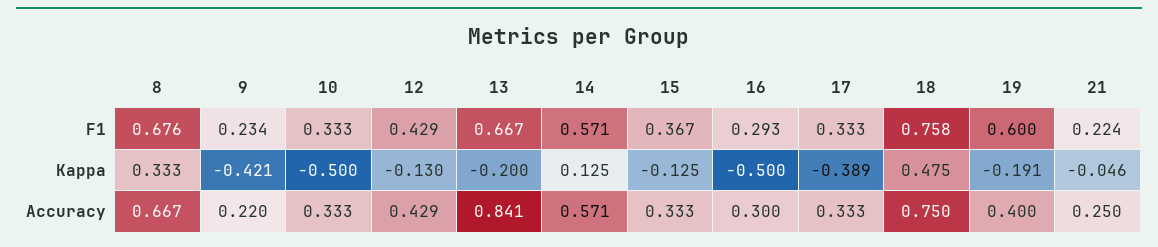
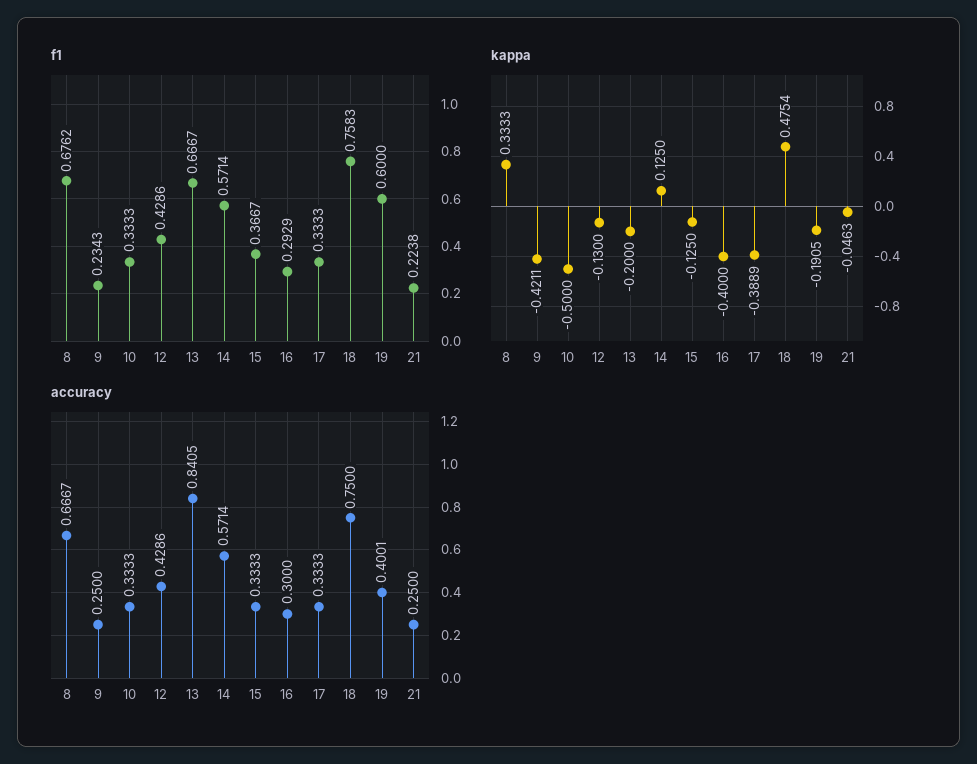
Kappa, 16: -0.5 -> -0.4
Accuracy, 9: 0.22 -> 0.25

